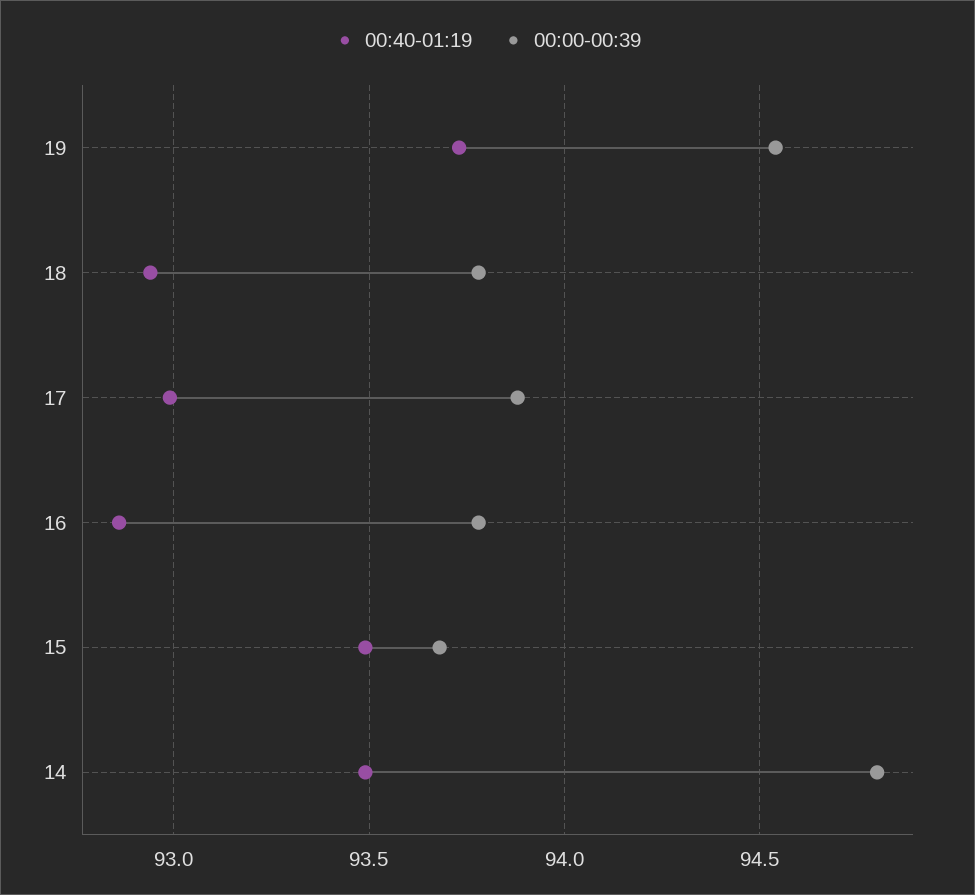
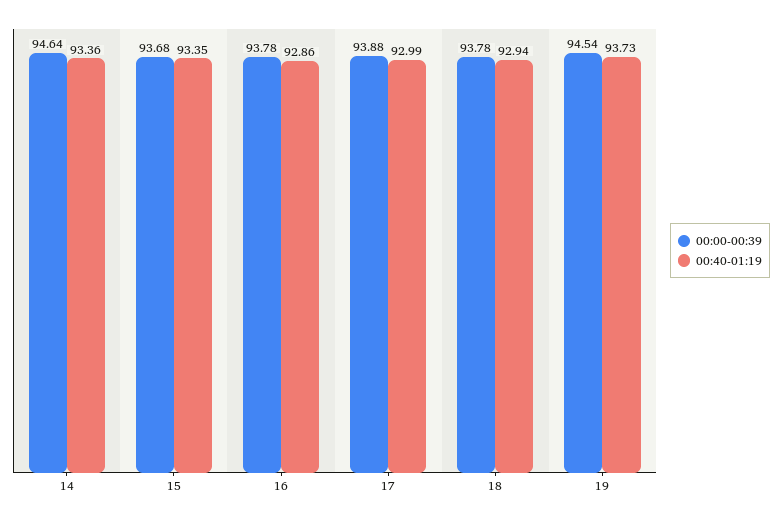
00:40-01:19, 15: 93.5 -> 93.35
00:40-01:19, 14: 93.5 -> 93.36
00:00-00:39, 14: 94.8 -> 94.64

